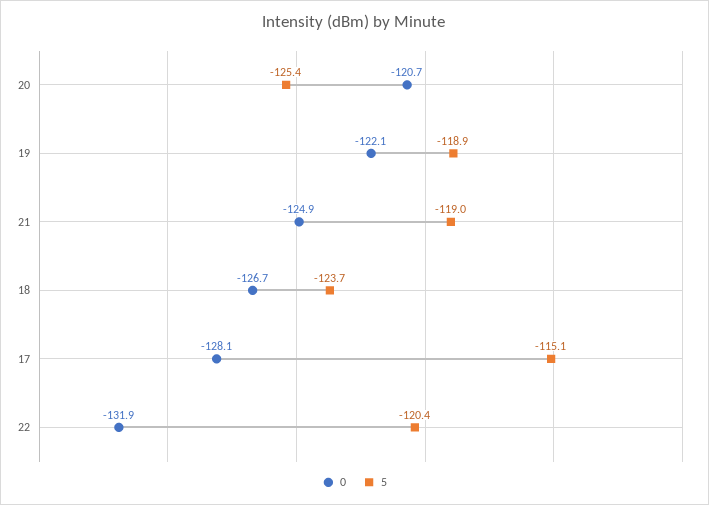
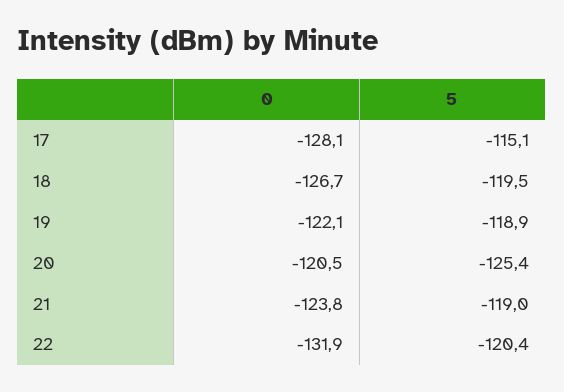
0, 20: -120.7 -> -120.5
0, 21: -124.9 -> -123.8
5, 18: -123.7 -> -119.5

